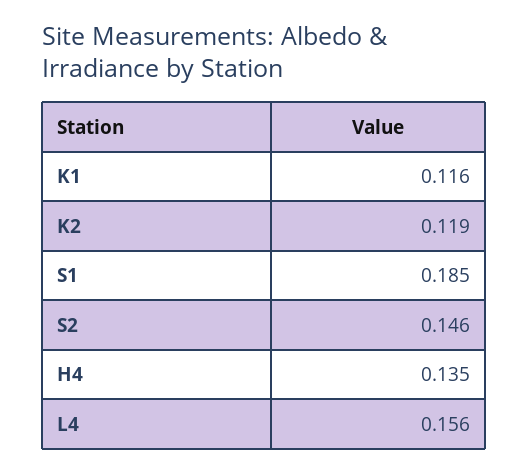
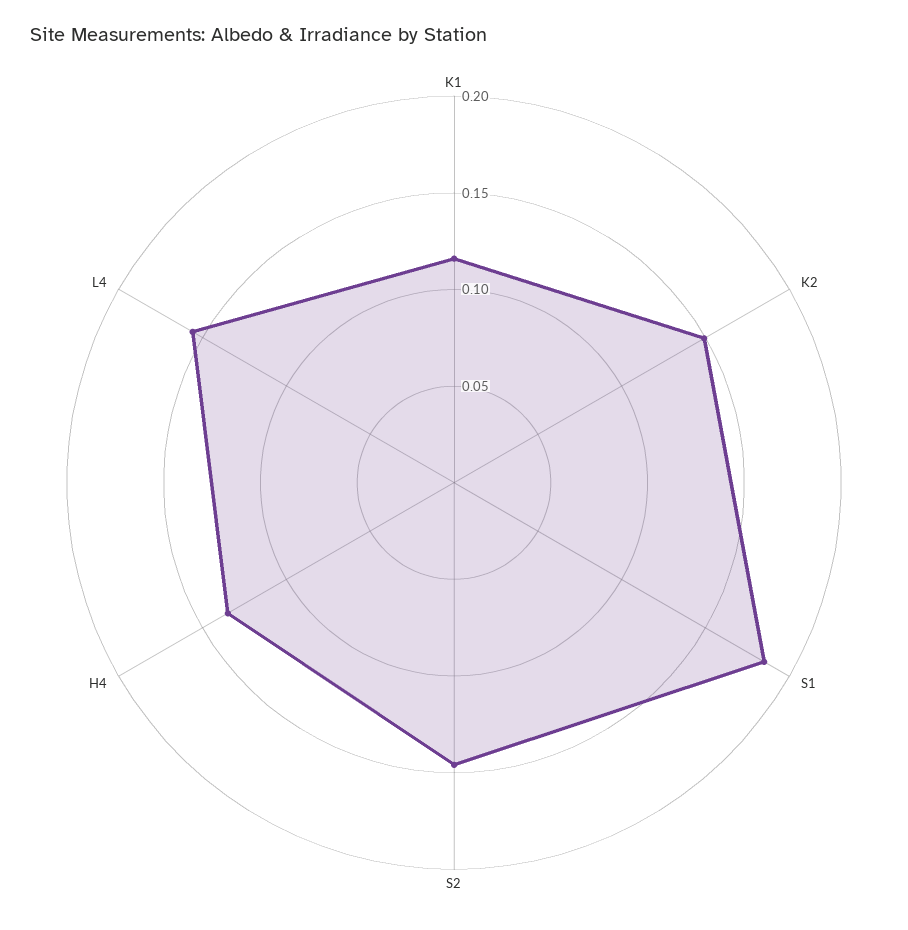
K2: 0.119 -> 0.15

